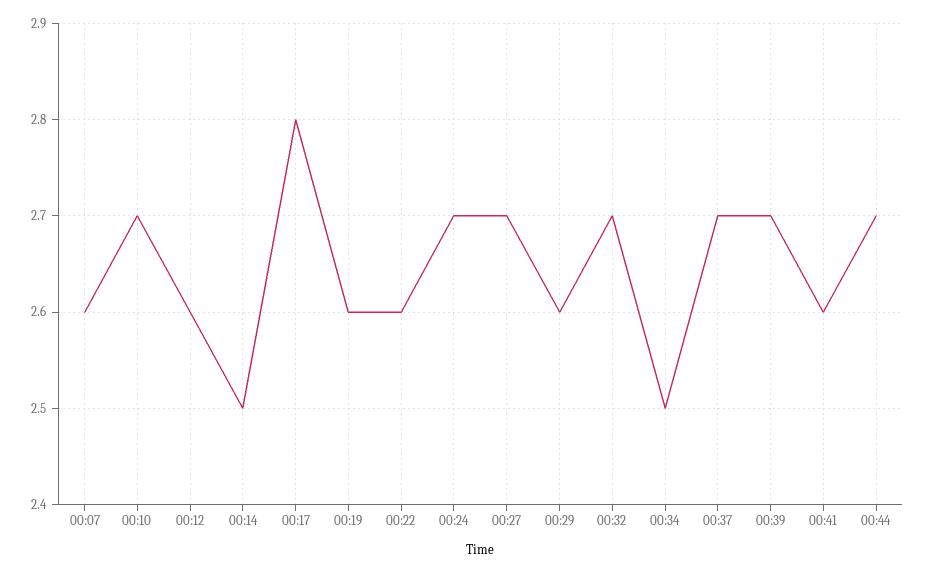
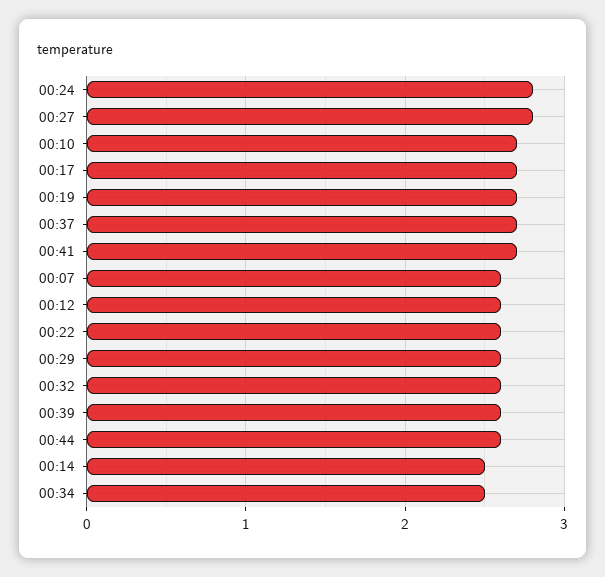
00:17: 2.8 -> 2.7
00:19: 2.6 -> 2.7
00:24: 2.7 -> 2.8
00:27: 2.7 -> 2.8
00:32: 2.7 -> 2.6
00:39: 2.7 -> 2.6
00:41: 2.6 -> 2.7
00:44: 2.7 -> 2.6

